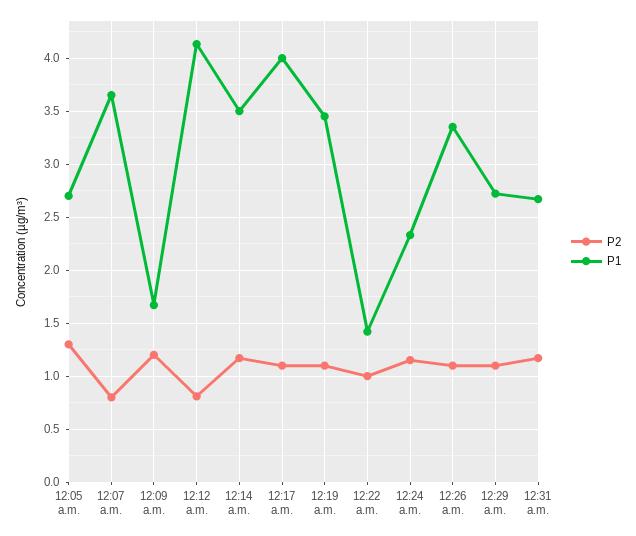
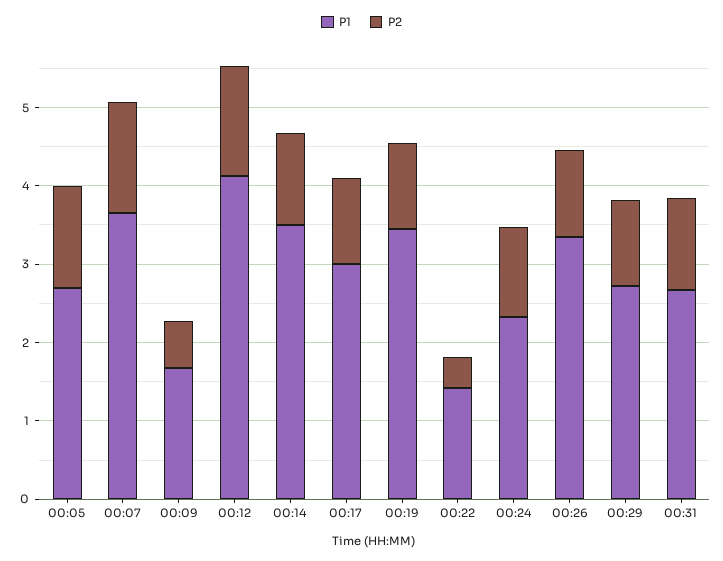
P2, 12:07 a.m.: 0.8 -> 1.4
P2, 12:09 a.m.: 1.2 -> 0.6
P2, 12:12 a.m.: 0.8 -> 1.4
P1, 12:17 a.m.: 4 -> 3
P2, 12:22 a.m.: 1 -> 0.4

